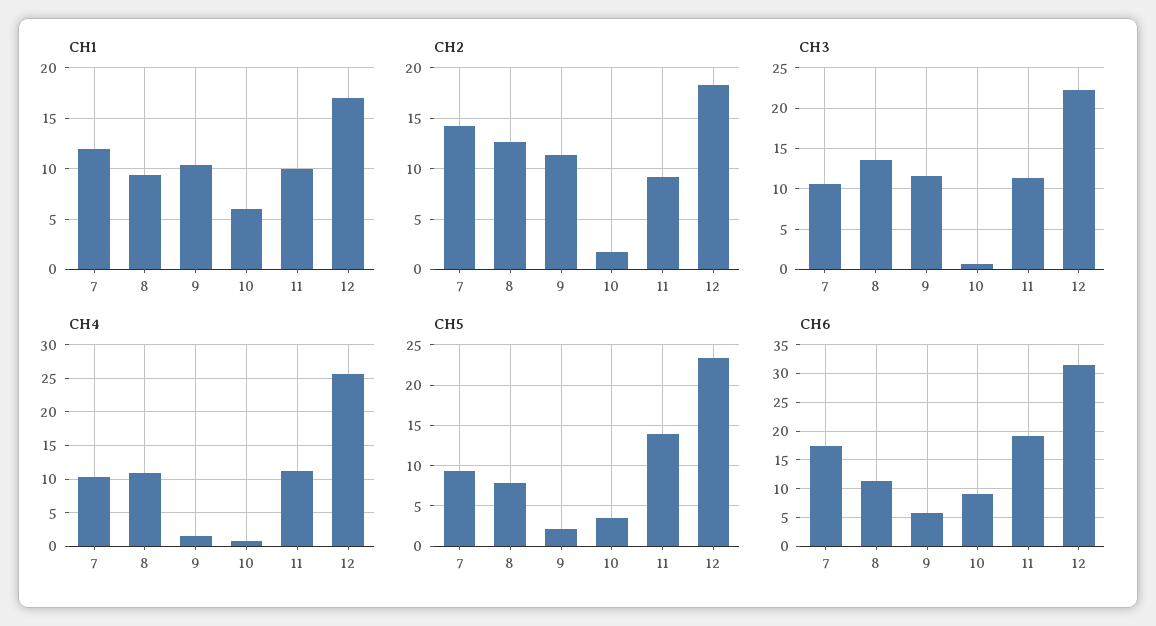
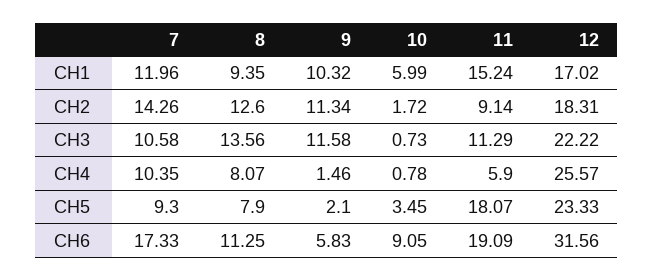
CH1, 11: 10 -> 15.24
CH4, 8: 11 -> 8.07
CH4, 11: 11 -> 5.9
CH5, 11: 14 -> 18.07

